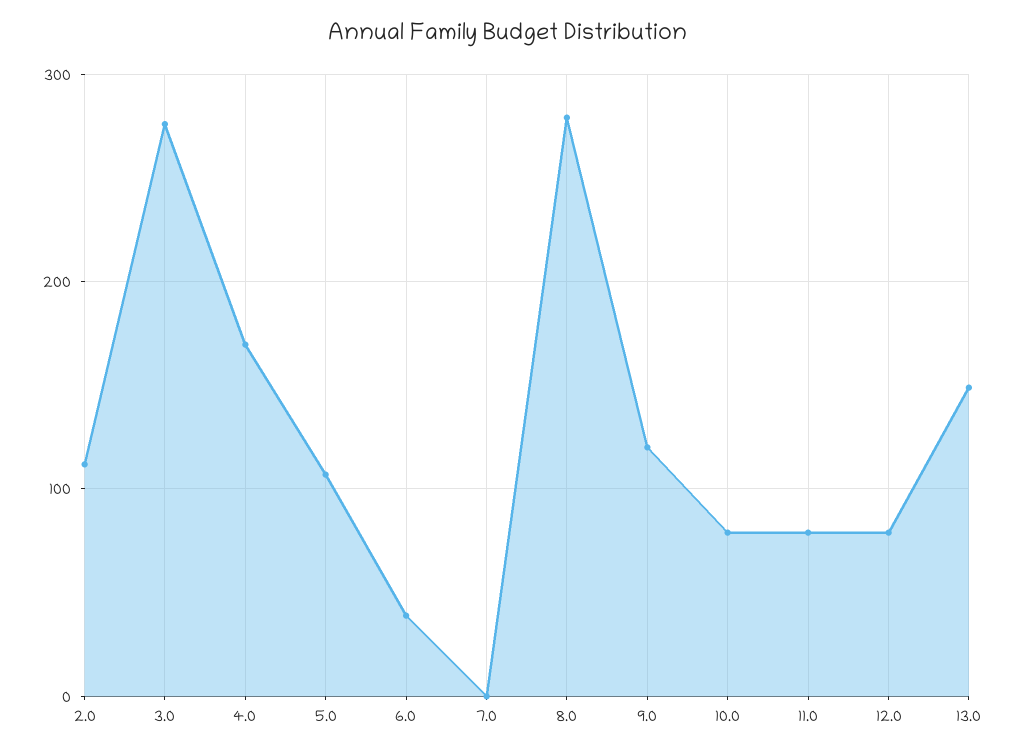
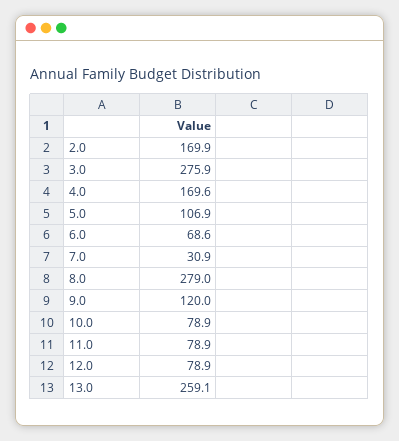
2.0: 110 -> 169.9
6.0: 40 -> 68.6
7.0: 0 -> 30.9
13.0: 150 -> 259.1

